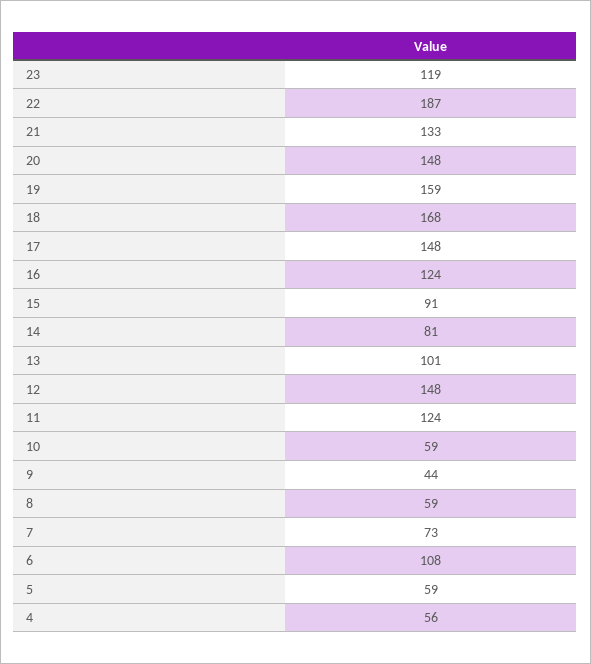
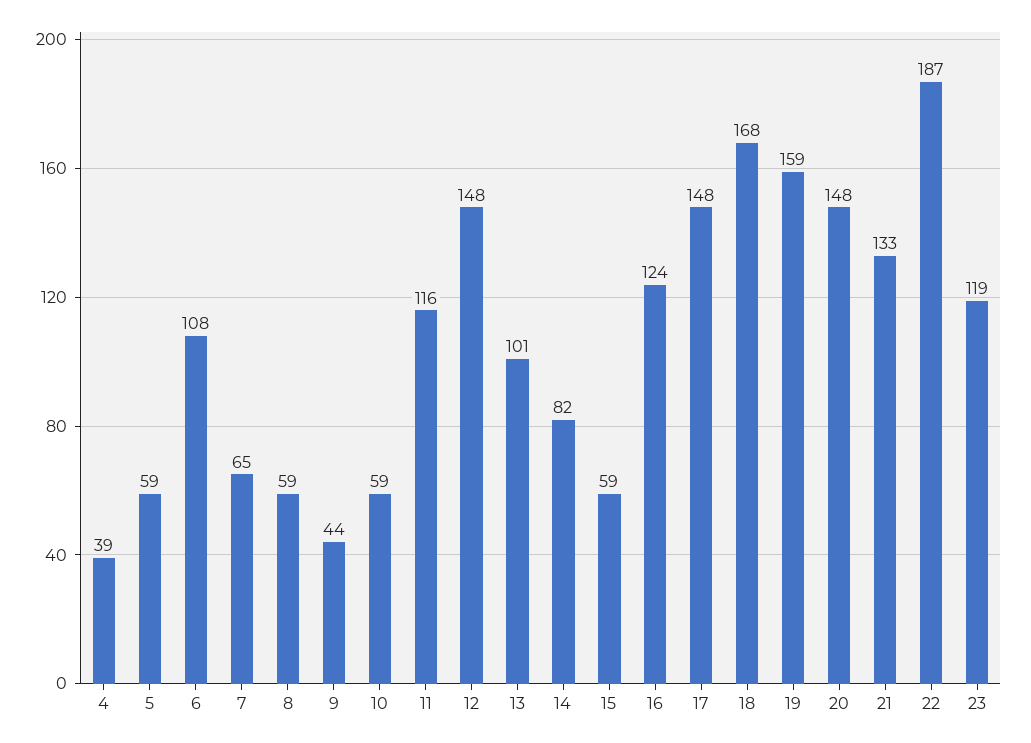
15: 91 -> 59
14: 81 -> 82
11: 124 -> 116
7: 73 -> 65
4: 56 -> 39

